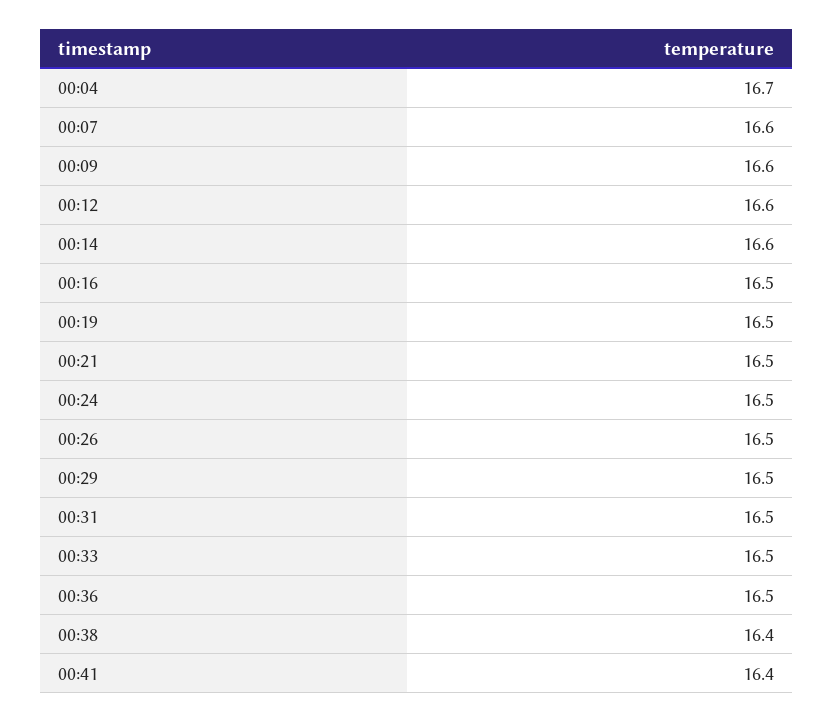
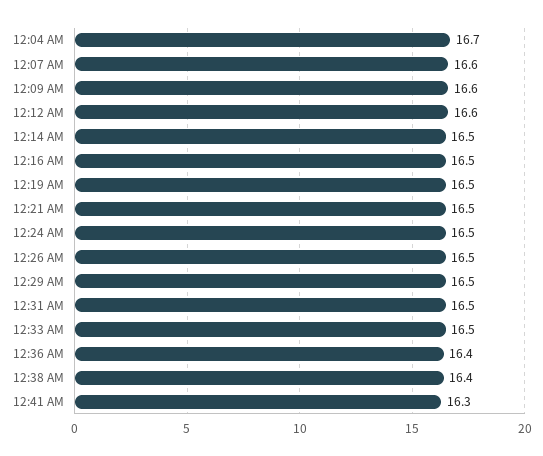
00:14: 16.6 -> 16.5
00:36: 16.5 -> 16.4
00:41: 16.4 -> 16.3

